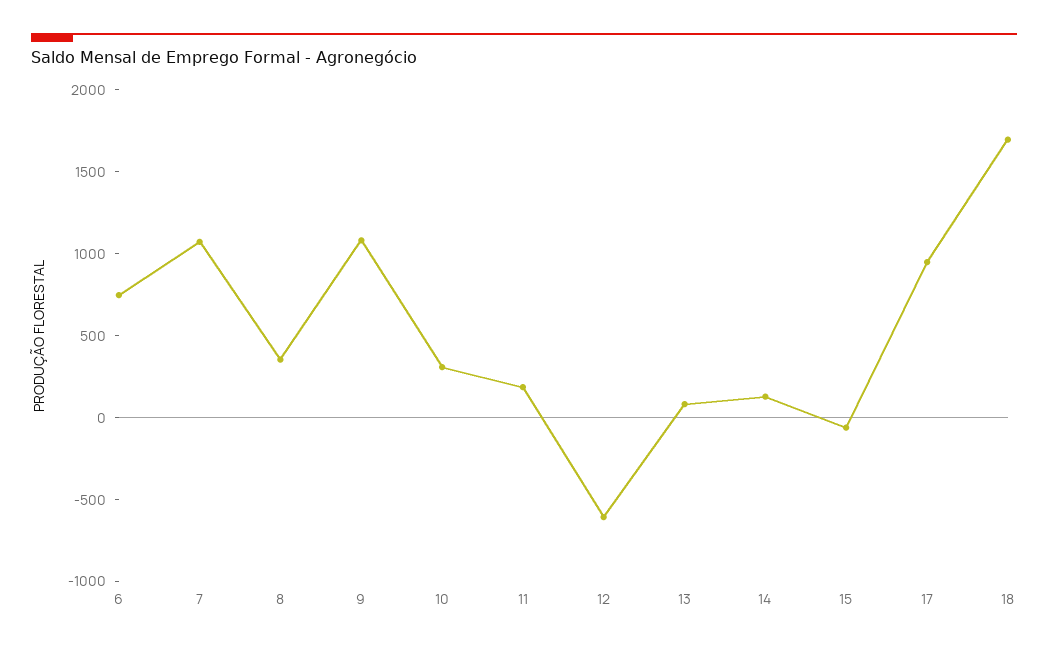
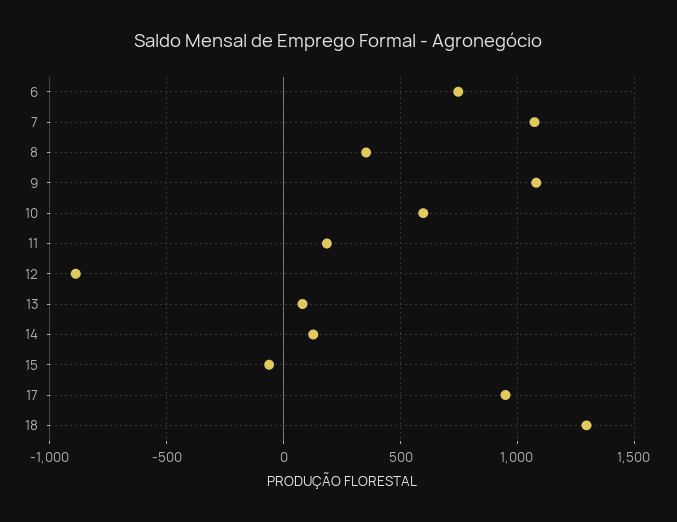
10: 300 -> 600
12: -600 -> -900
18: 1700 -> 1300

